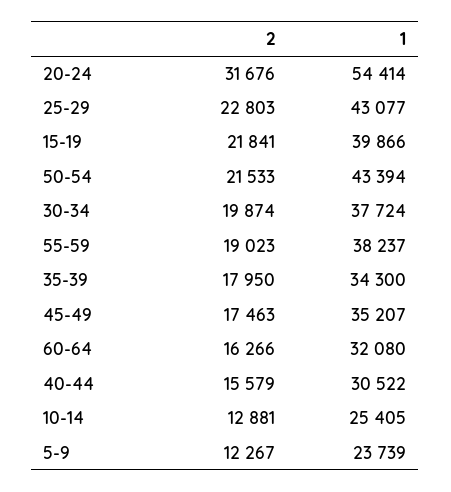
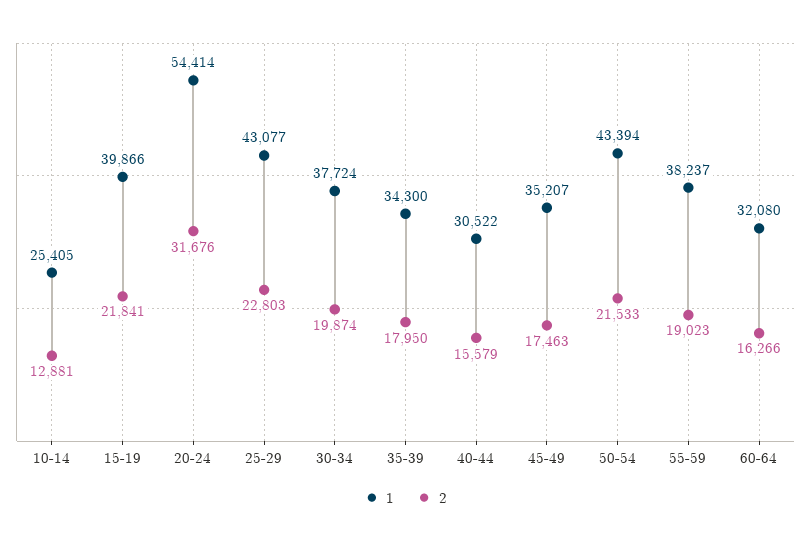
2, 5-9: 12267 -> none
1, 5-9: 23739 -> none

